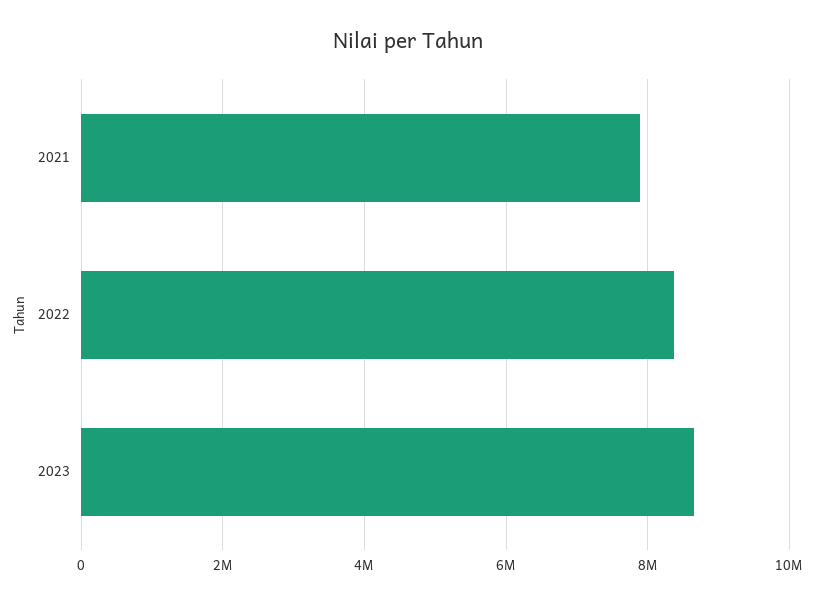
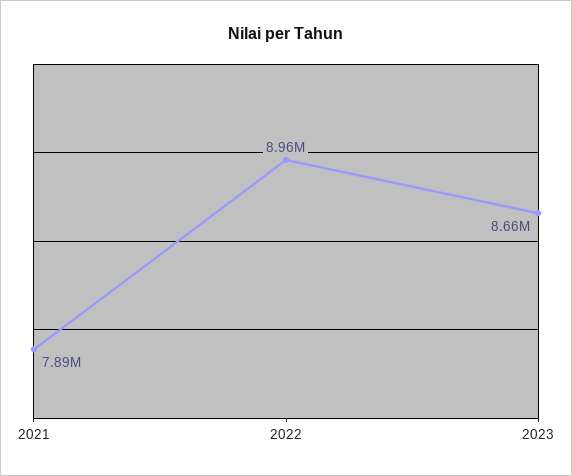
2022: 8400000 -> 8960000

